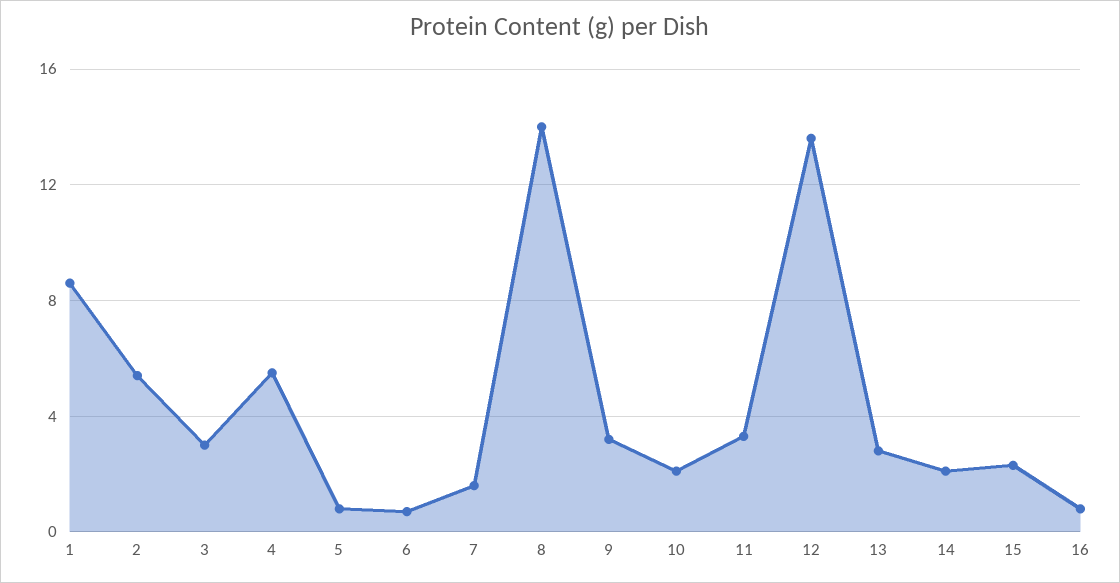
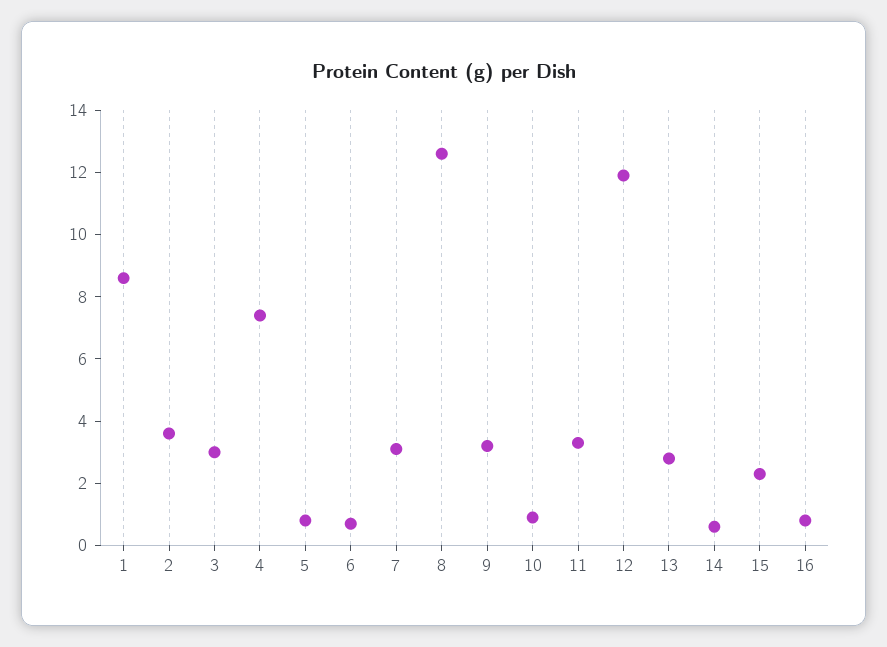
2: 5.5 -> 3.5
4: 5.5 -> 7.5
7: 1.5 -> 3
8: 14 -> 12.5
10: 2 -> 1
12: 13.5 -> 12
14: 2 -> 0.5

